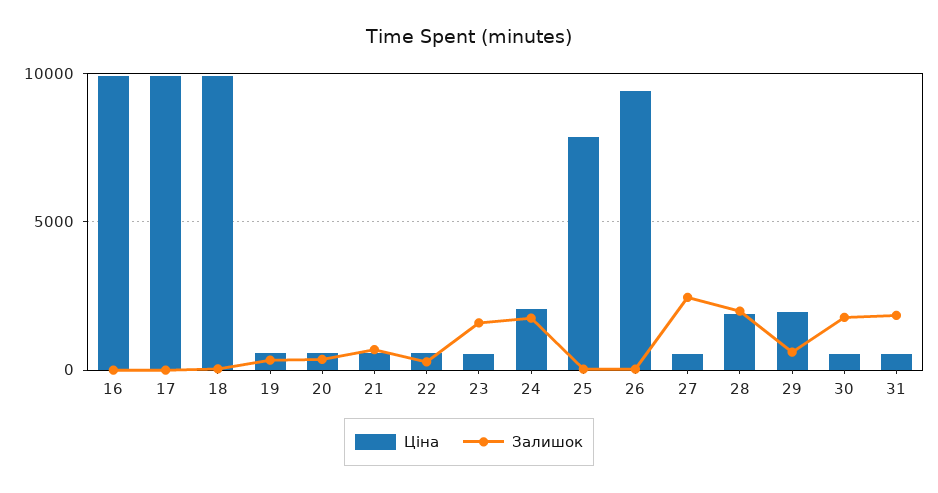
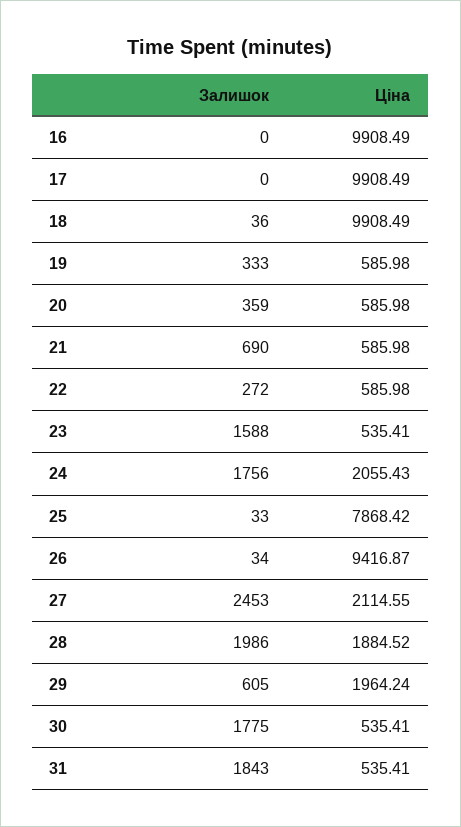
Ціна, 27: 500 -> 2114.55

